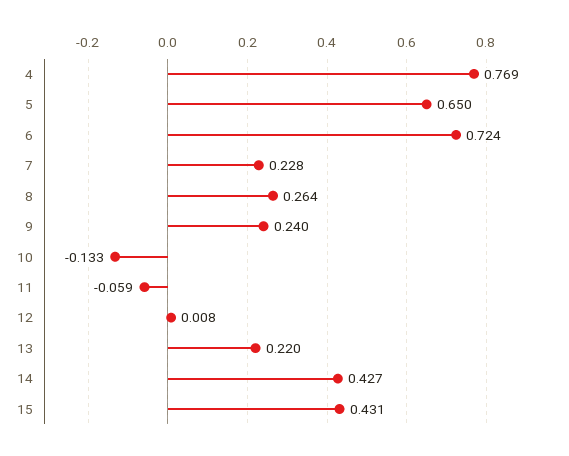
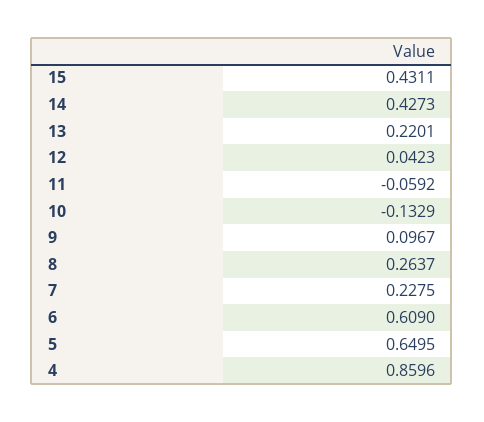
4: 0.769 -> 0.8596
6: 0.724 -> 0.609
9: 0.24 -> 0.0967
12: 0.008 -> 0.0423

